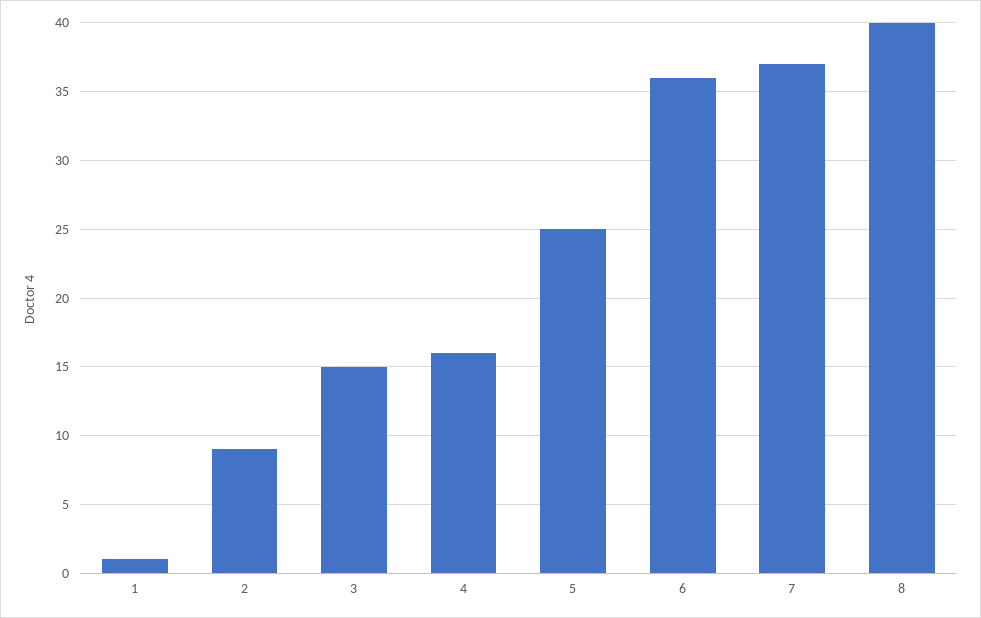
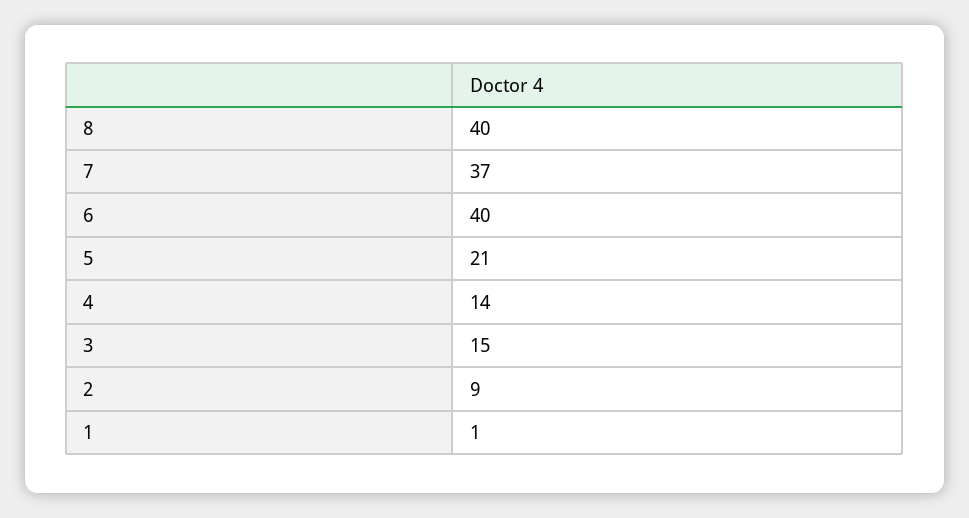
4: 16 -> 14
5: 25 -> 21
6: 36 -> 40

